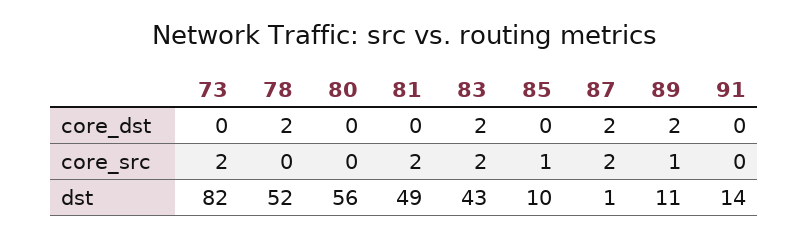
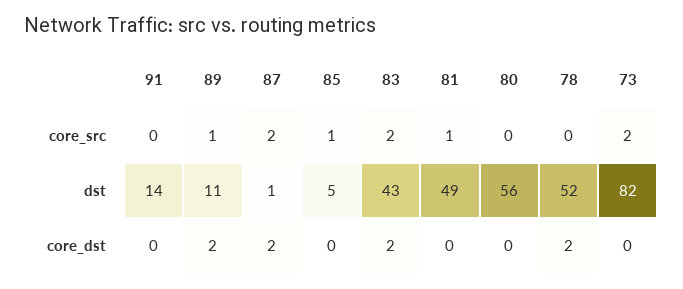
81, core_src: 2 -> 1
85, dst: 10 -> 5

